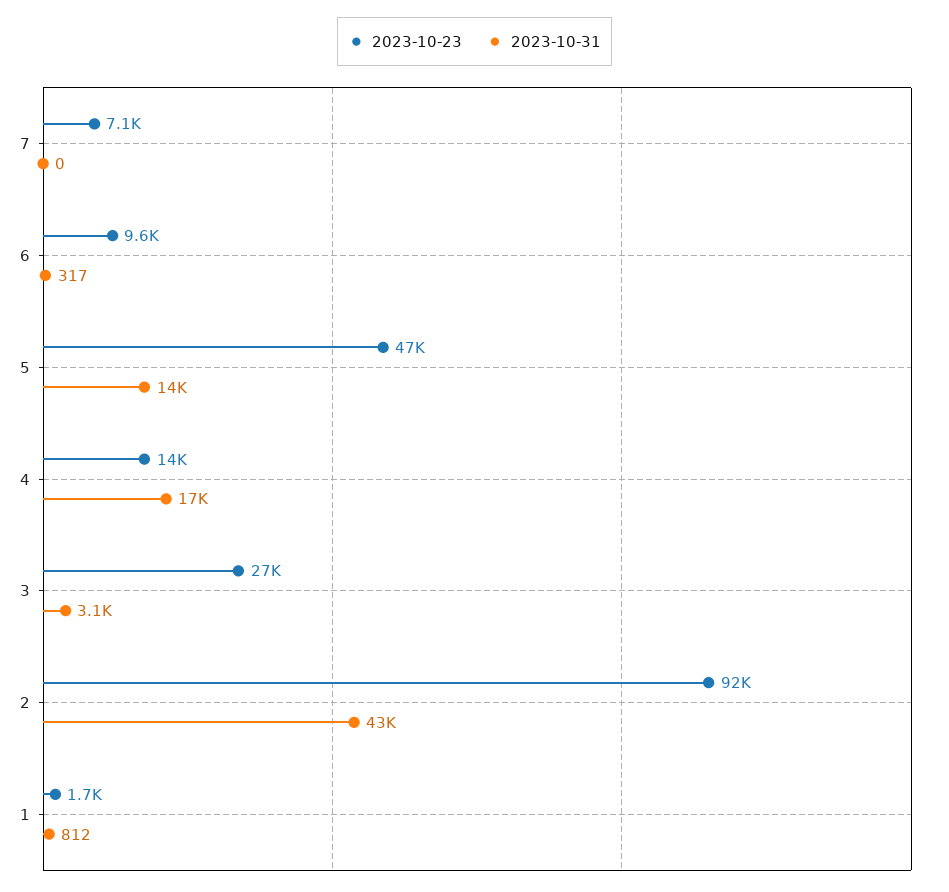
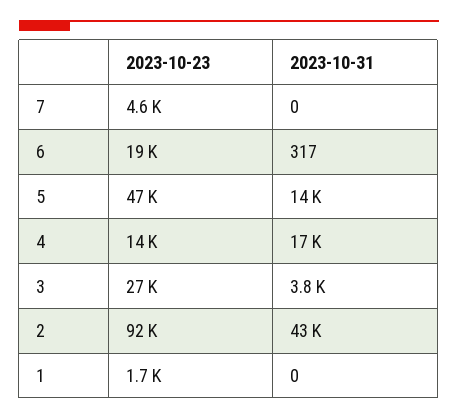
2023-10-23, 7: 7100 -> 4600
2023-10-23, 6: 9600 -> 19000
2023-10-31, 3: 3100 -> 3800
2023-10-31, 1: 812 -> 0

